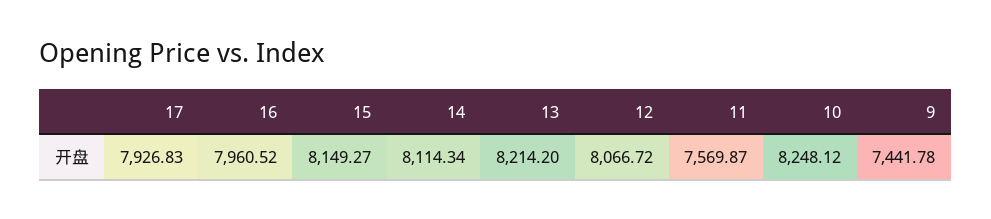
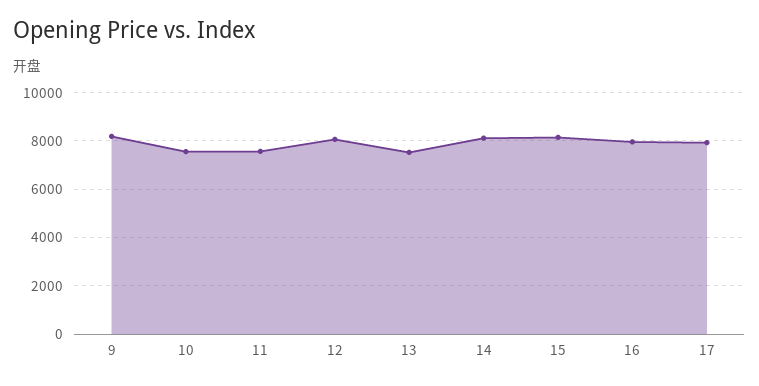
13: 8214.2 -> 7500
10: 8248.12 -> 7500
9: 7441.78 -> 8250

